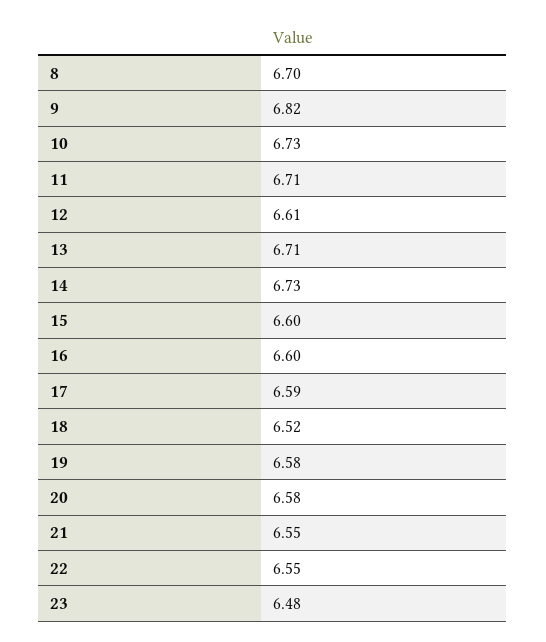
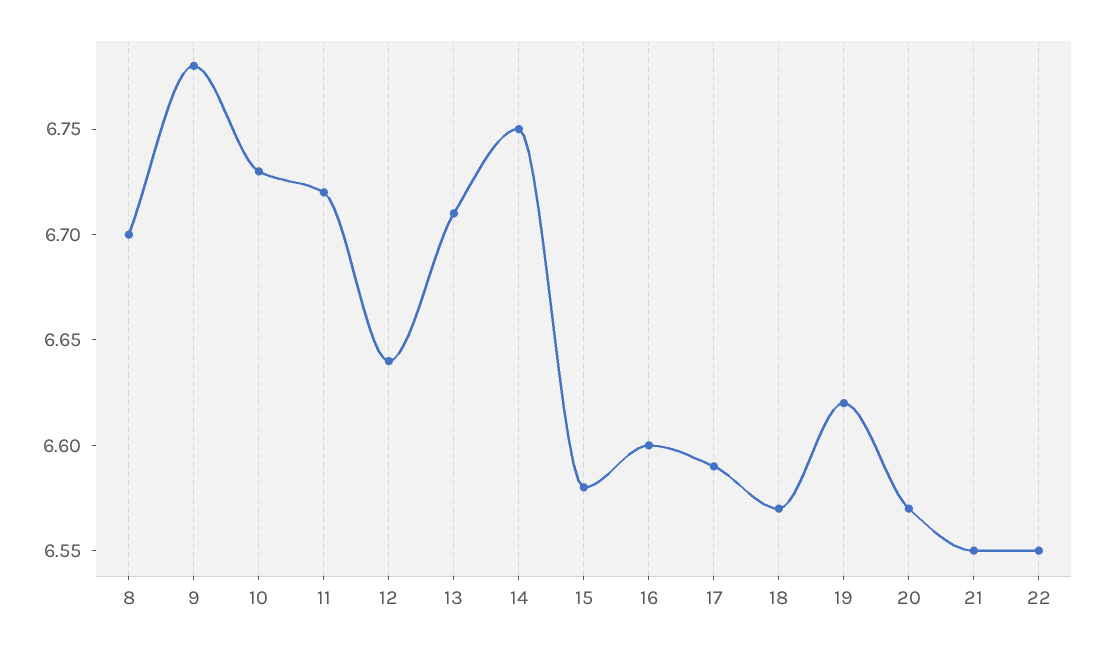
9: 6.82 -> 6.78
11: 6.71 -> 6.72
12: 6.61 -> 6.64
14: 6.73 -> 6.75
15: 6.6 -> 6.58
18: 6.52 -> 6.57
19: 6.58 -> 6.62
20: 6.58 -> 6.57
23: 6.48 -> none

